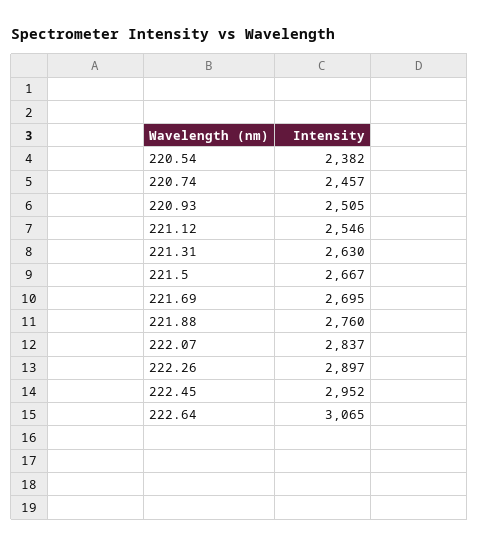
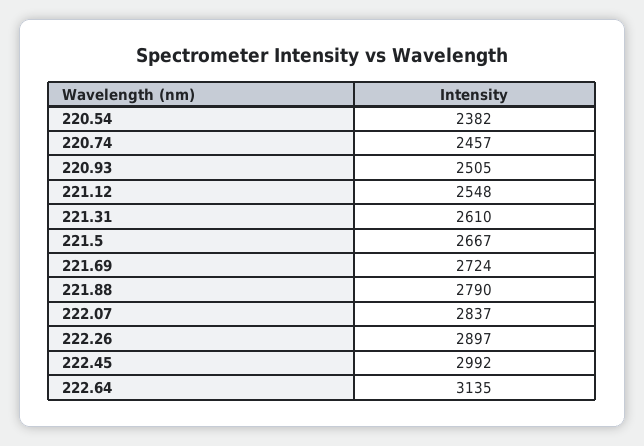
221.12: 2546 -> 2548
221.31: 2630 -> 2610
221.69: 2695 -> 2724
221.88: 2760 -> 2790
222.45: 2952 -> 2992
222.64: 3065 -> 3135

